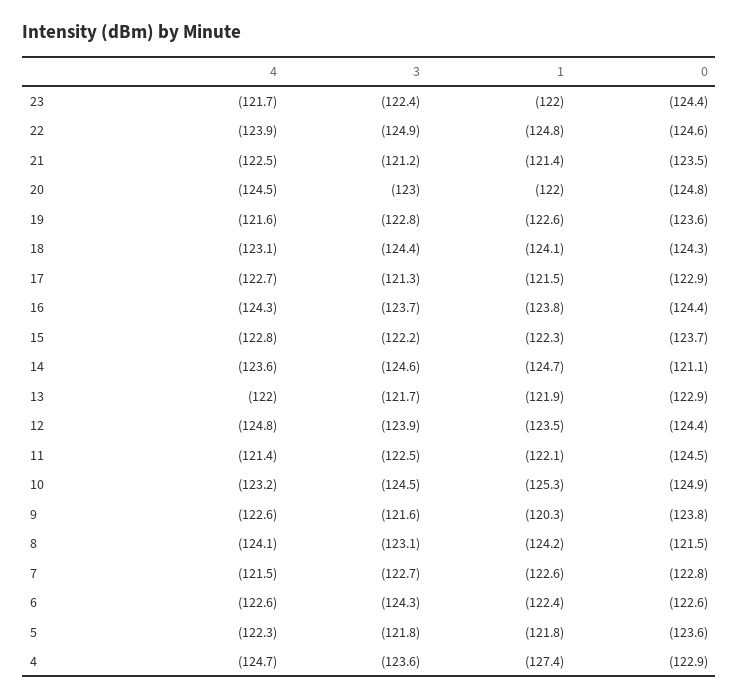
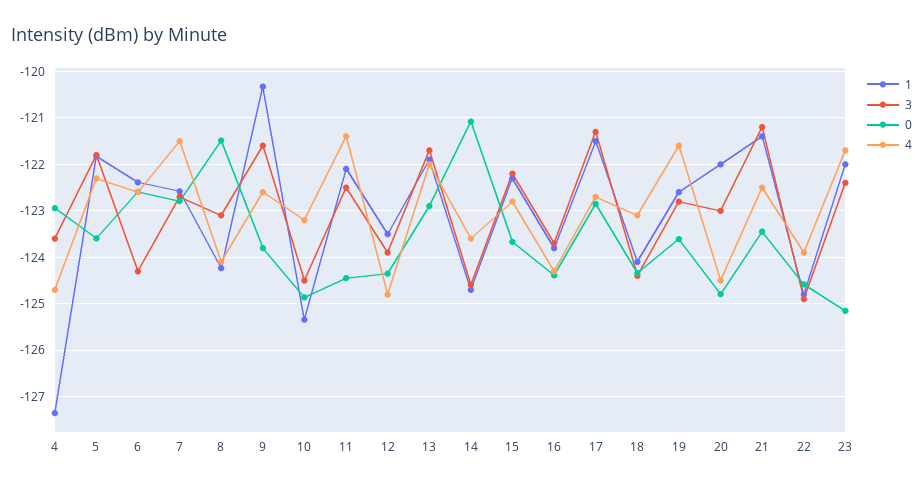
0, 23: -124.4 -> -125.2

